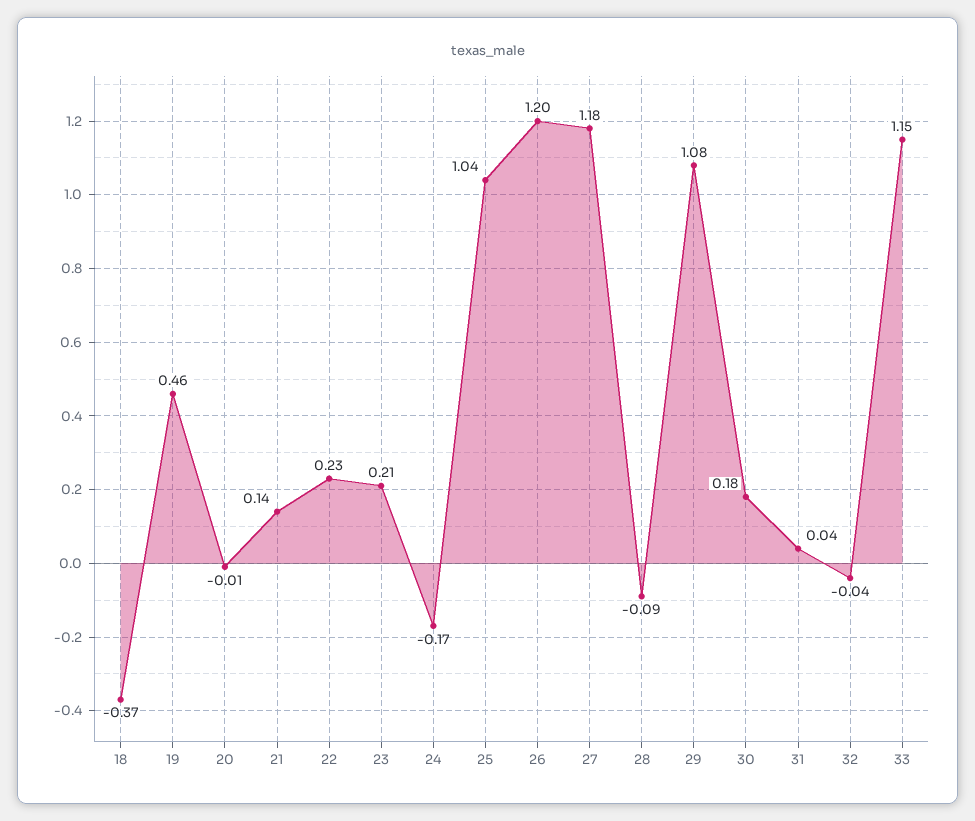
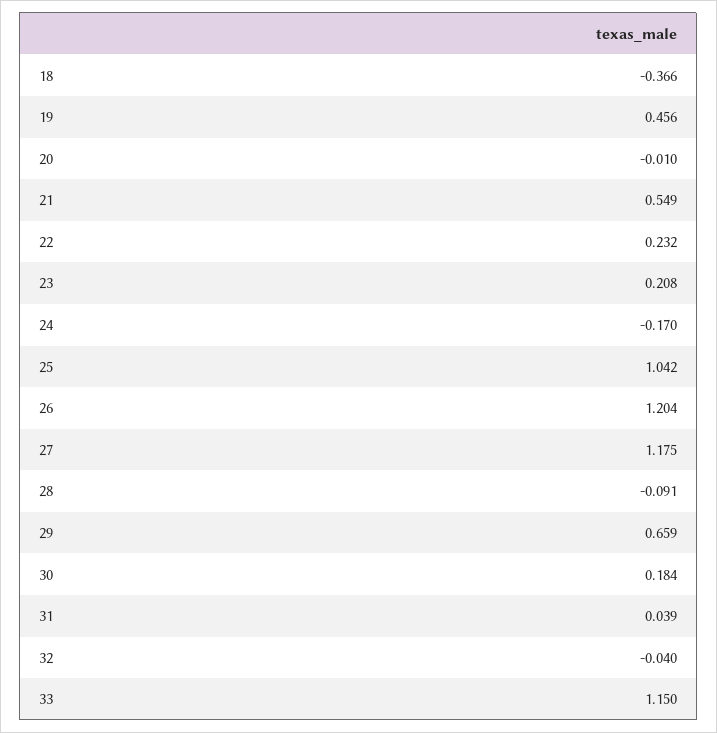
21: 0.14 -> 0.549
29: 1.08 -> 0.659

